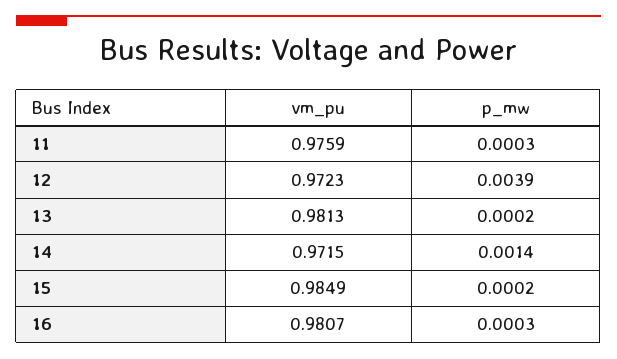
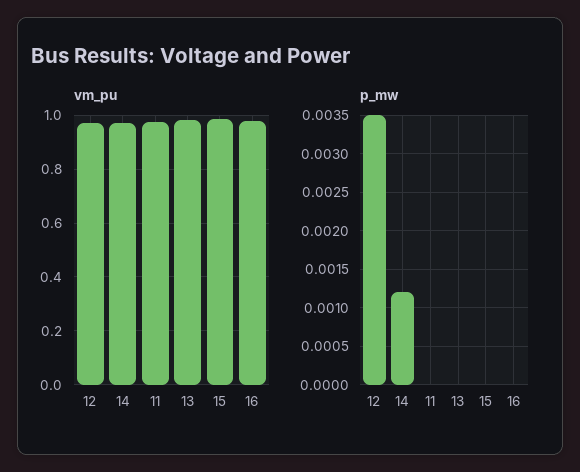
p_mw, 11: 0.0003 -> 0
p_mw, 12: 0.0039 -> 0.0035
p_mw, 13: 0.0002 -> 0
p_mw, 14: 0.0014 -> 0.0012
p_mw, 15: 0.0002 -> 0
p_mw, 16: 0.0003 -> 0

